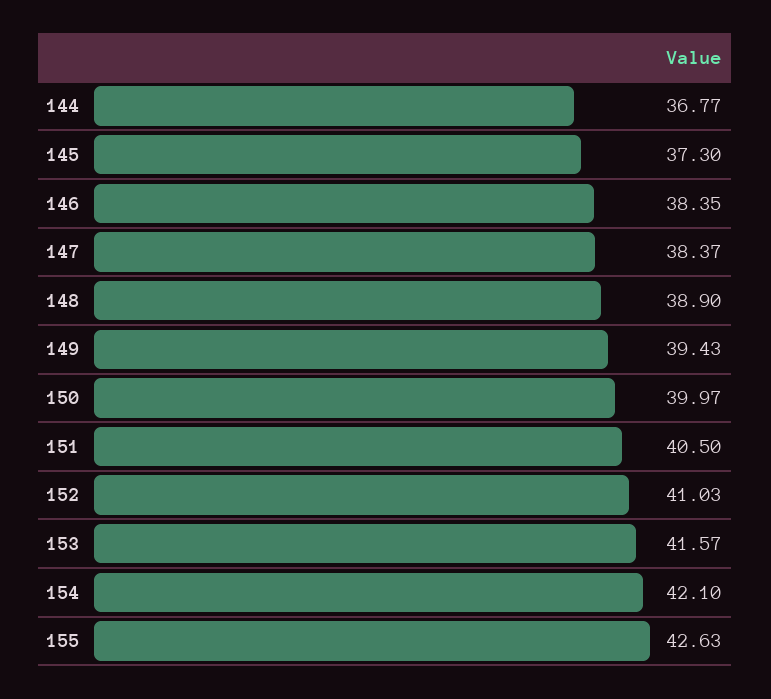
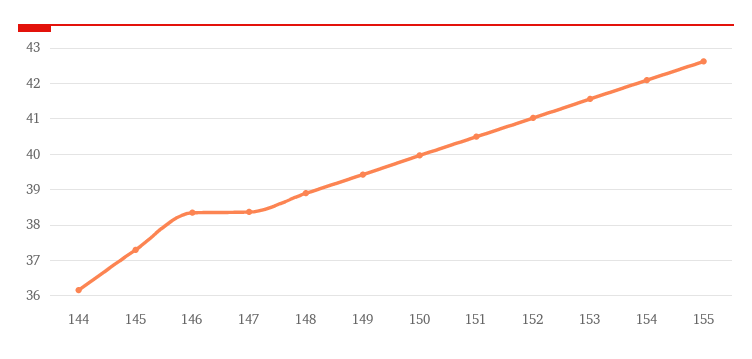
144: 36.77 -> 36.2

